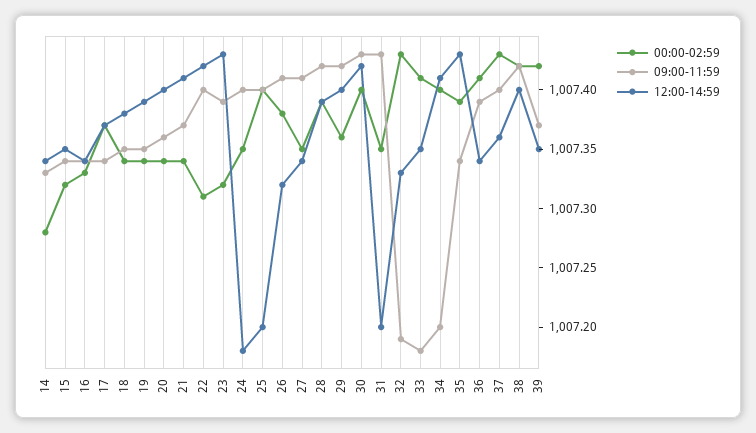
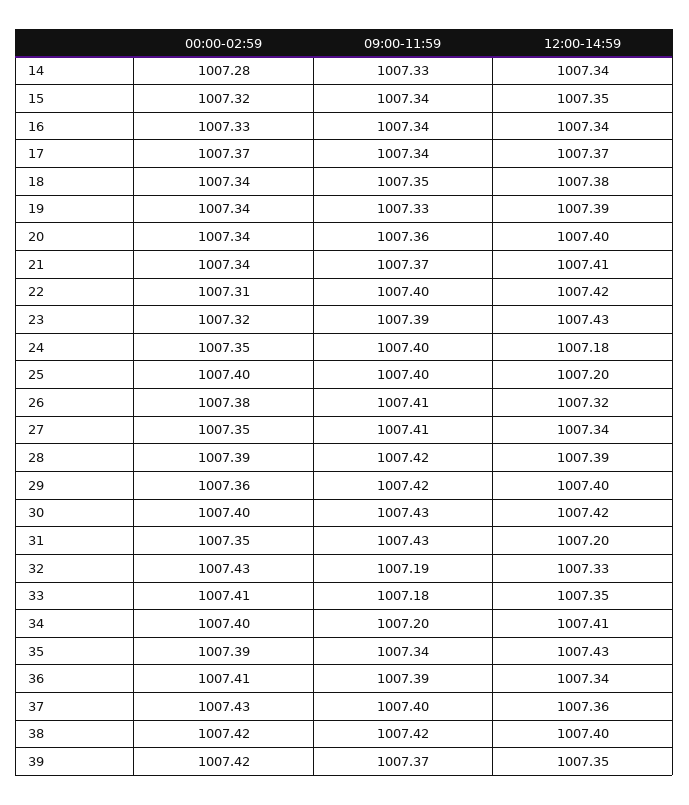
09:00-11:59, 19: 1007.35 -> 1007.33

